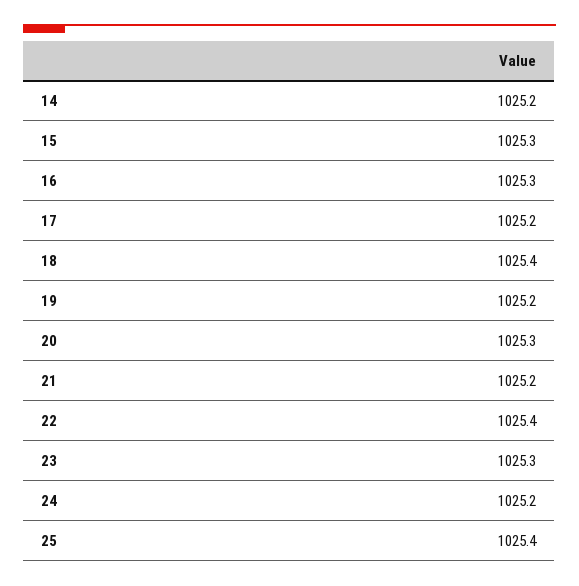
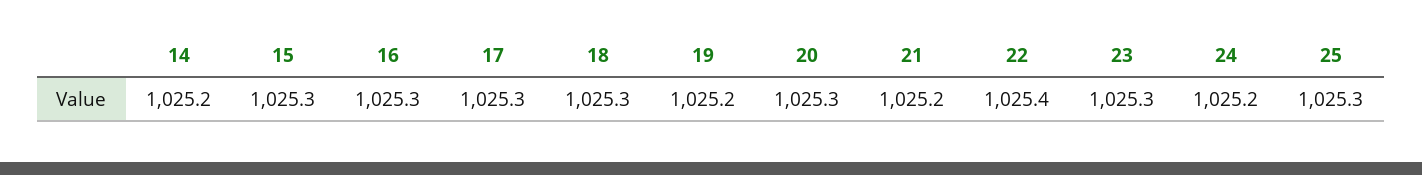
17: 1025.2 -> 1025.3
18: 1025.4 -> 1025.3
25: 1025.4 -> 1025.3

